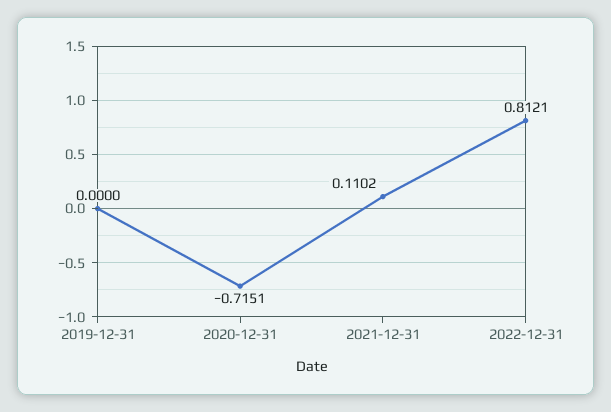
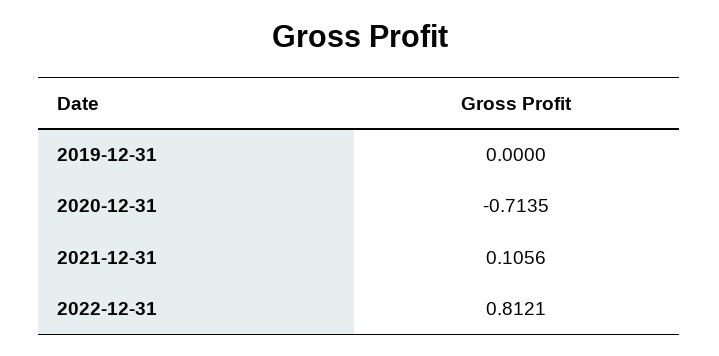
2020-12-31: -0.7151 -> -0.7135
2021-12-31: 0.1102 -> 0.1056

